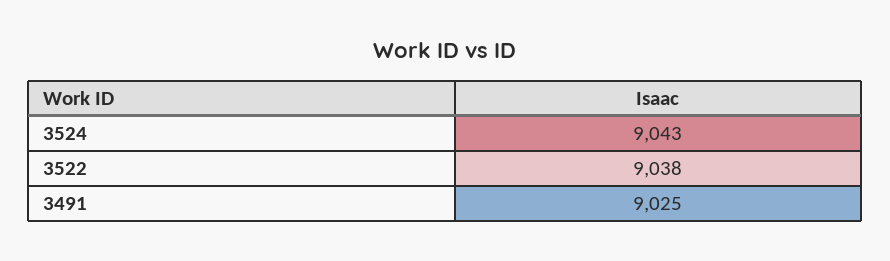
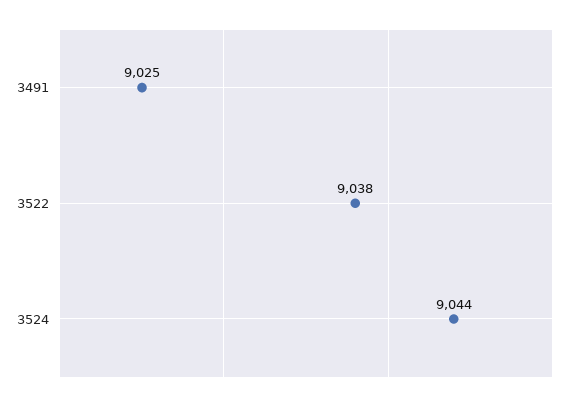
3524: 9043 -> 9044

